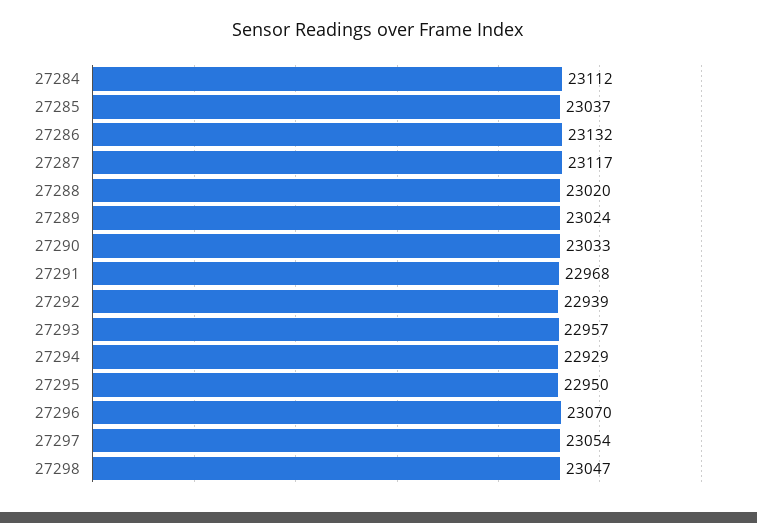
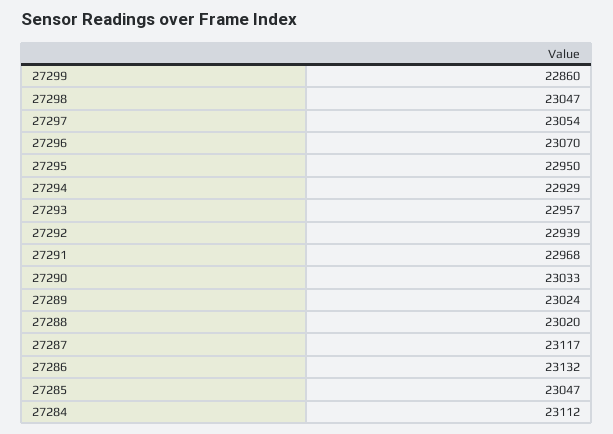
27285: 23037 -> 23047
27299: none -> 22860

